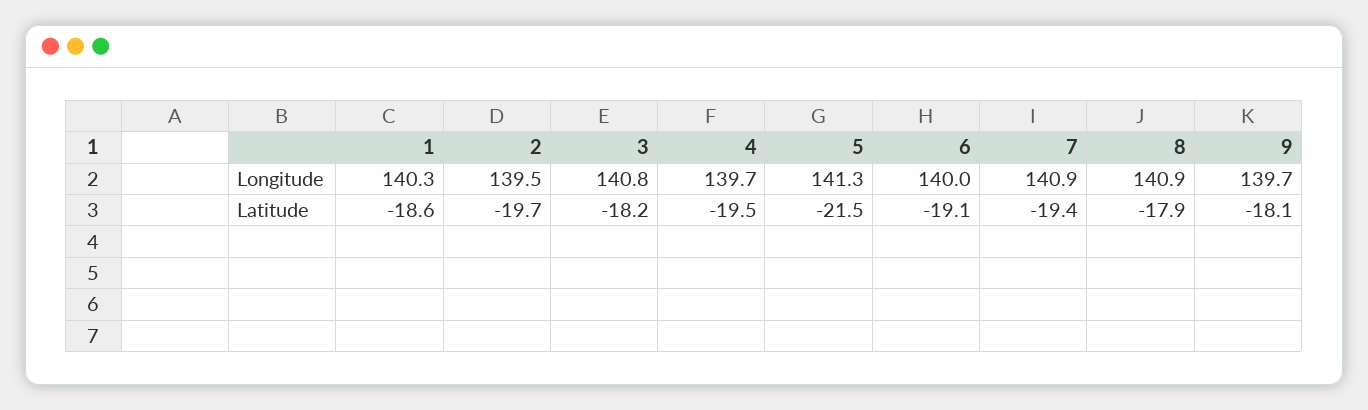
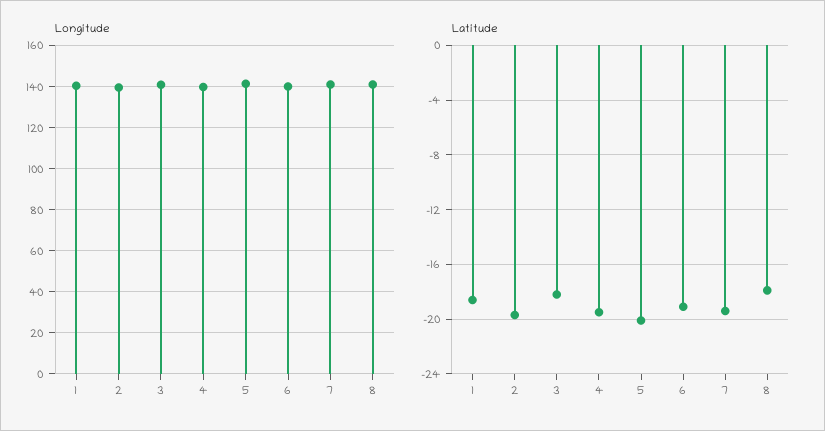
Longitude, 9: 139.7 -> none
Latitude, 5: -21.5 -> -20
Latitude, 9: -18.1 -> none

